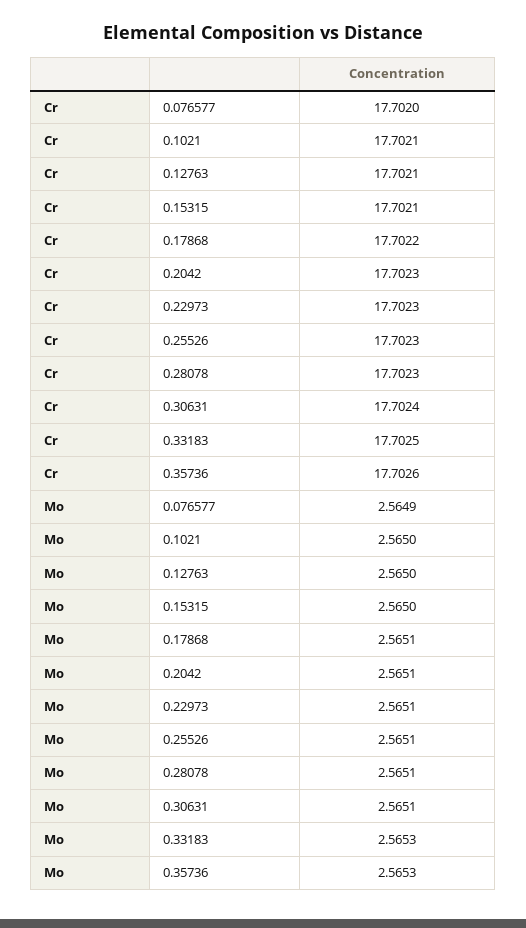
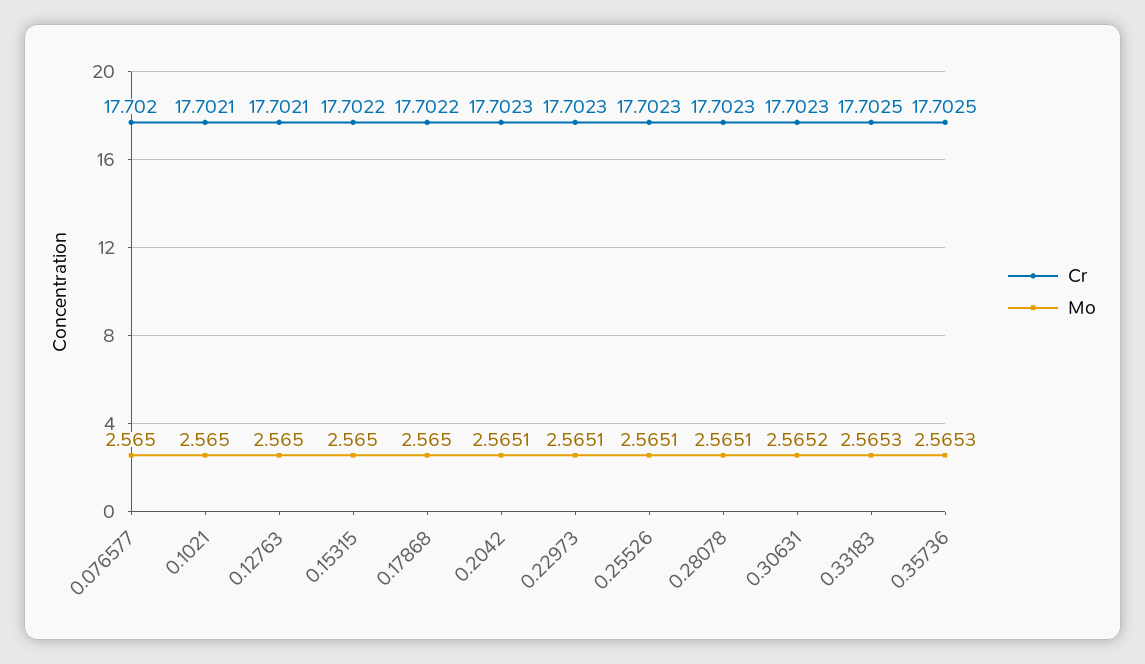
Cr, 0.15315: 17.7021 -> 17.7022
Cr, 0.30631: 17.7024 -> 17.7023
Cr, 0.35736: 17.7026 -> 17.7025
Mo, 0.076577: 2.5649 -> 2.565
Mo, 0.17868: 2.5651 -> 2.565
Mo, 0.30631: 2.5651 -> 2.5652

